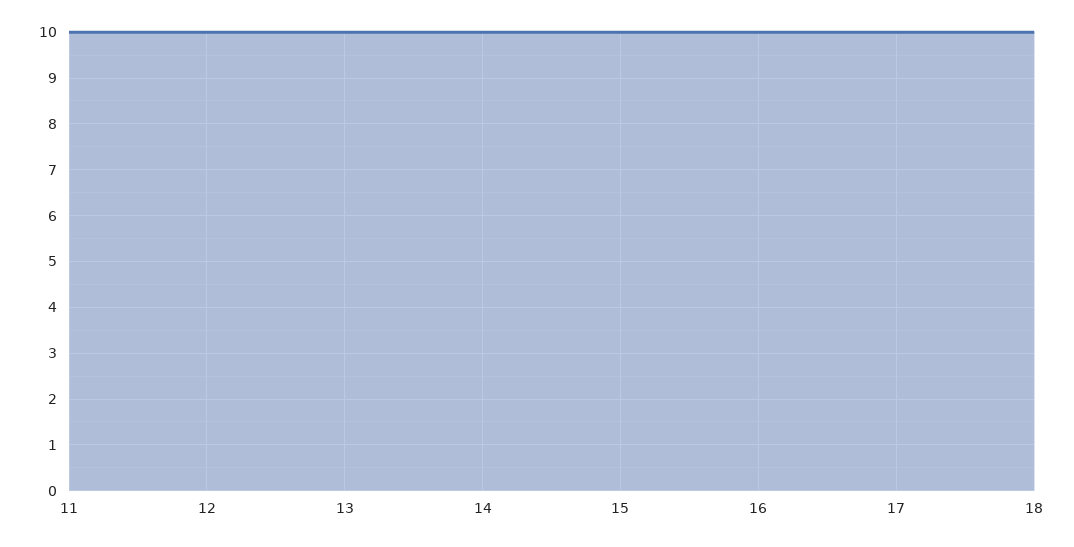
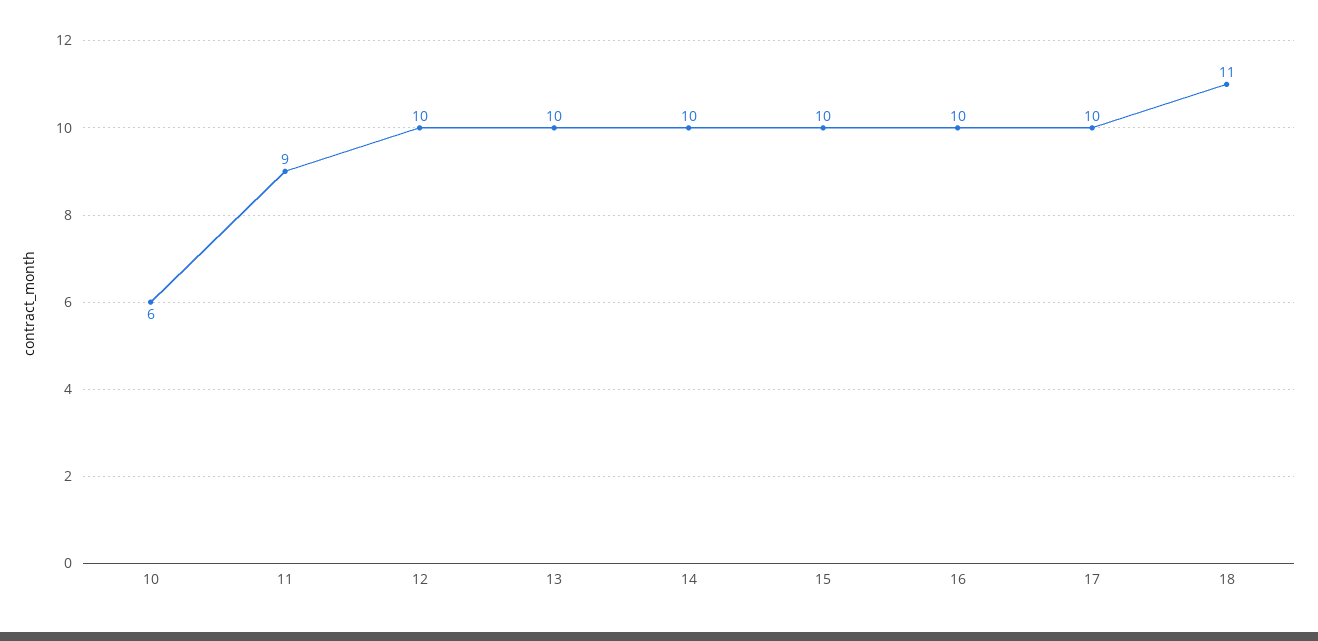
11: 10 -> 9
18: 10 -> 11
10: none -> 6

